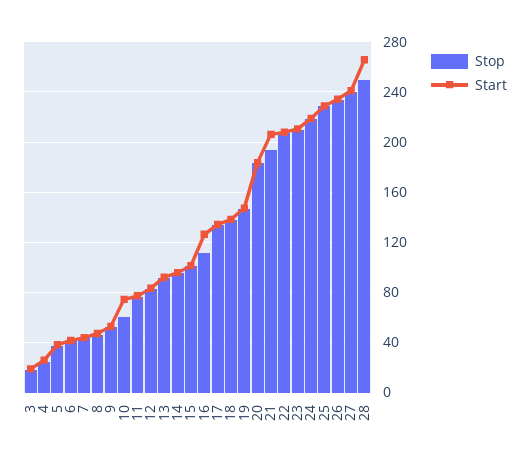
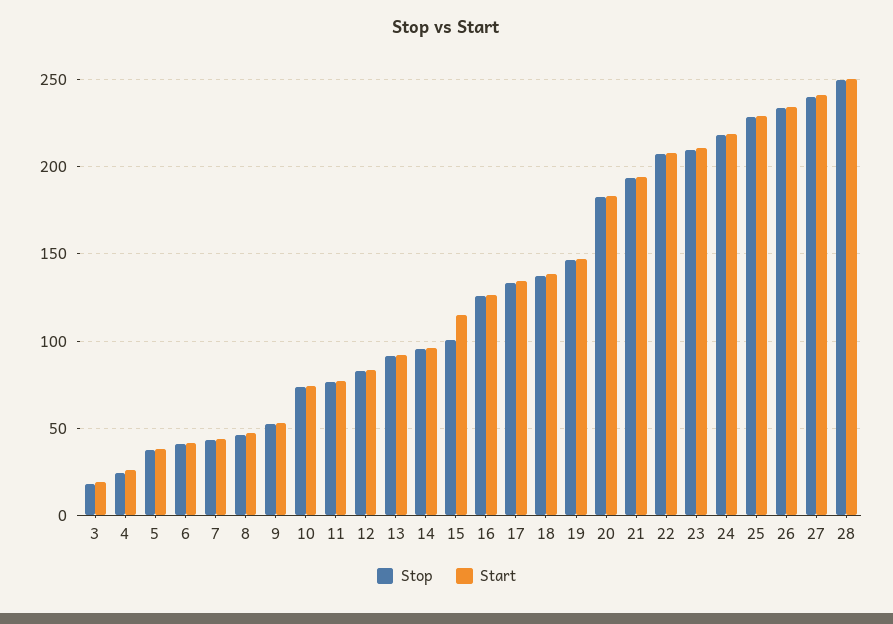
Stop, 10: 60 -> 75
Start, 15: 100 -> 115
Stop, 16: 110 -> 125
Start, 21: 205 -> 195
Start, 28: 265 -> 250

